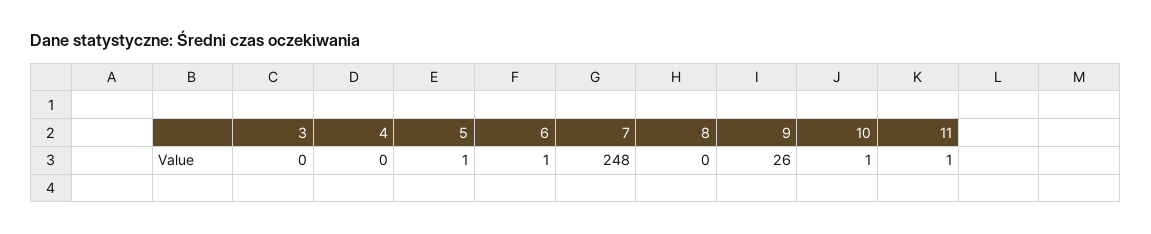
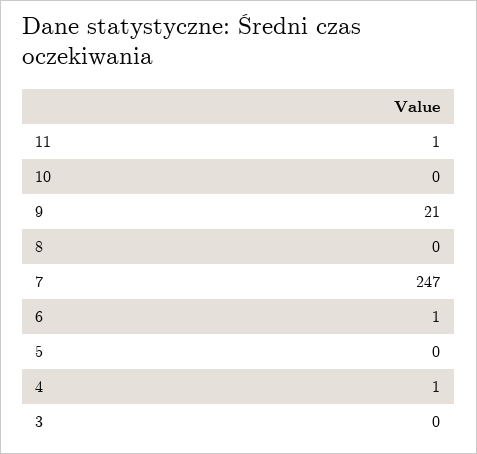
4: 0 -> 1
5: 1 -> 0
7: 248 -> 247
9: 26 -> 21
10: 1 -> 0

